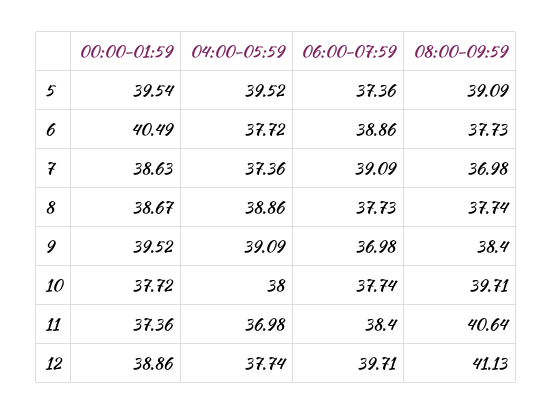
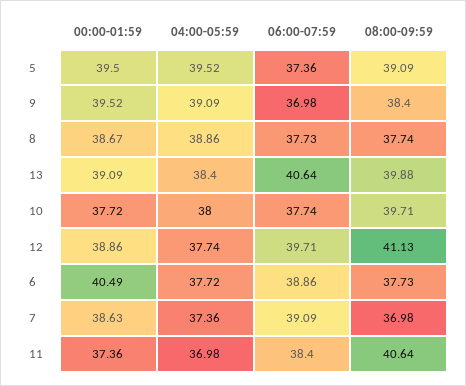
00:00-01:59, 5: 39.54 -> 39.5
00:00-01:59, 13: none -> 39.09
04:00-05:59, 13: none -> 38.4
06:00-07:59, 13: none -> 40.64
08:00-09:59, 13: none -> 39.88

